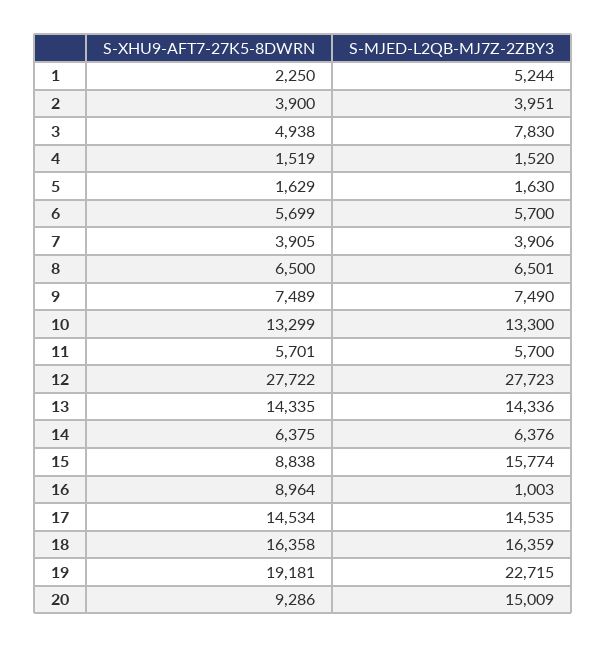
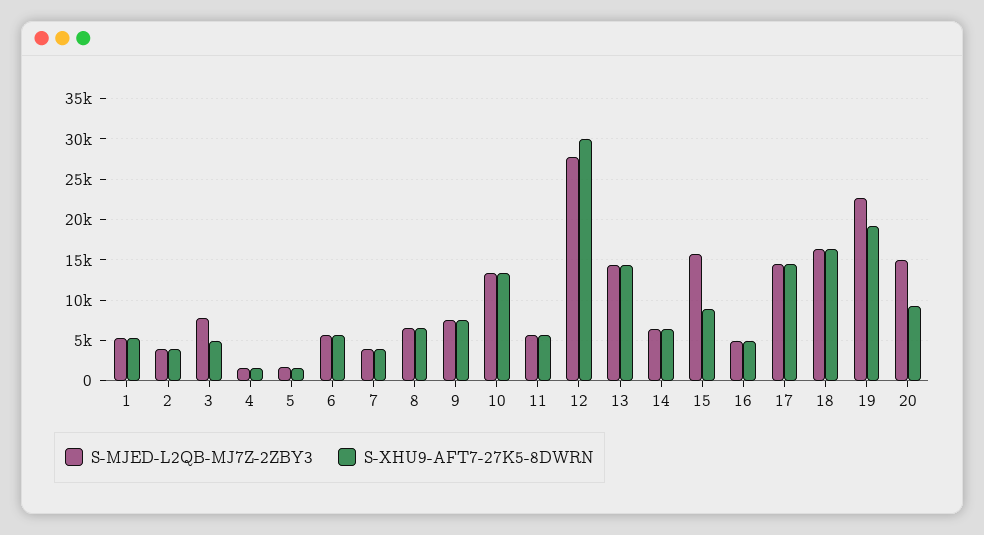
S-XHU9-AFT7-27K5-8DWRN, 1: 2250 -> 5000
S-XHU9-AFT7-27K5-8DWRN, 12: 27722 -> 30000
S-XHU9-AFT7-27K5-8DWRN, 16: 8964 -> 5000
S-MJED-L2QB-MJ7Z-2ZBY3, 16: 1003 -> 5000

